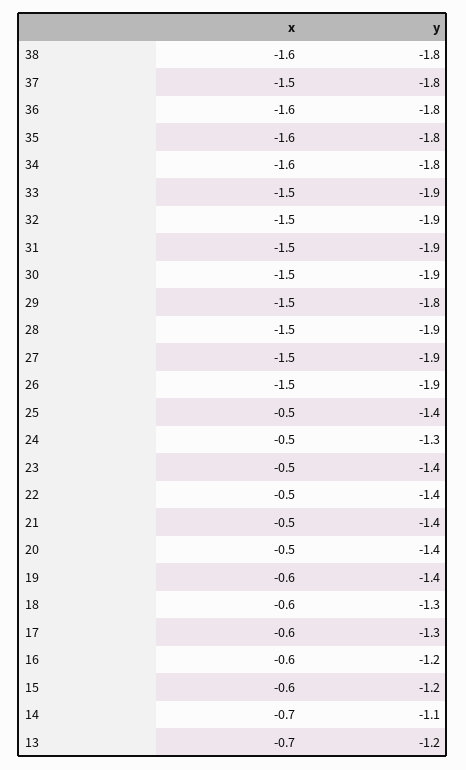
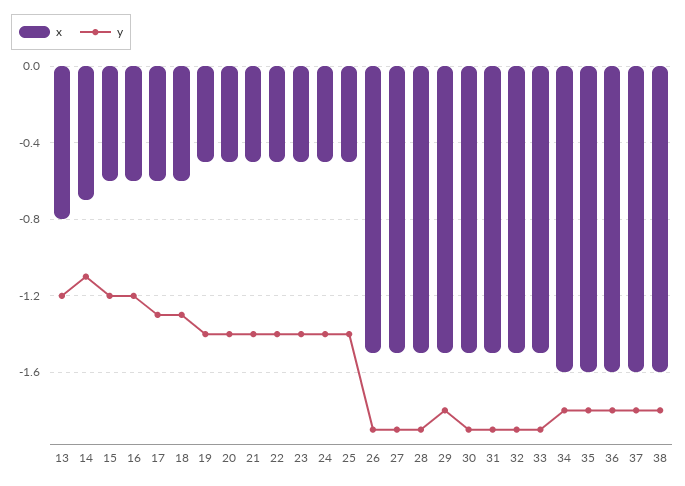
x, 37: -1.5 -> -1.6
y, 24: -1.3 -> -1.4
x, 19: -0.6 -> -0.5
x, 13: -0.7 -> -0.8

